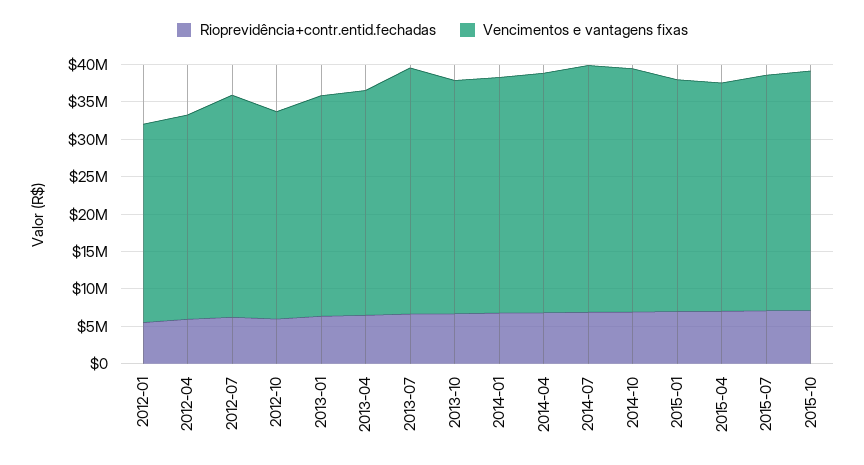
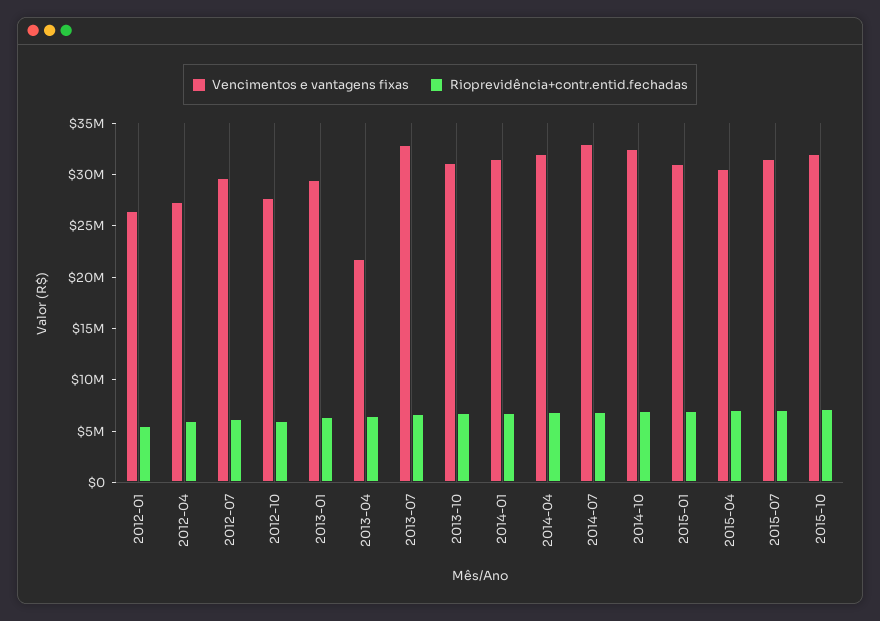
Vencimentos e vantagens fixas, 2013-04: 30000000 -> 22000000

